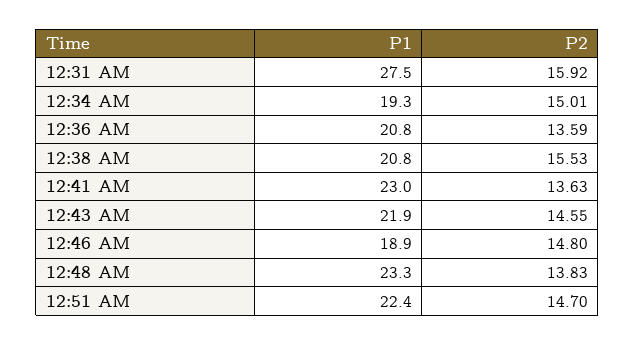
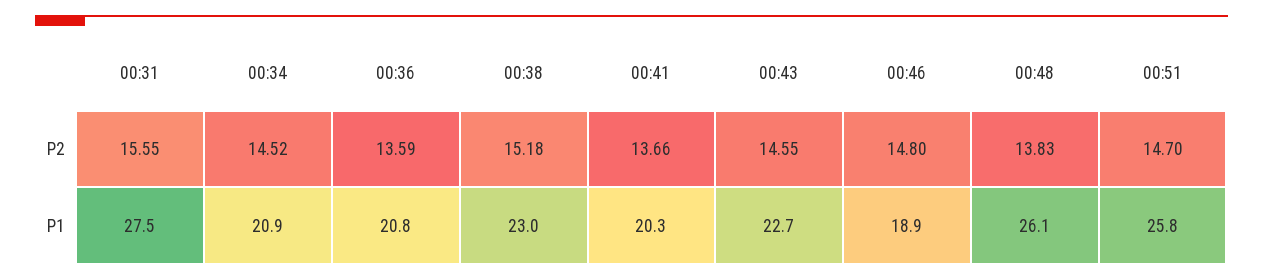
P2, 12:31 AM: 15.92 -> 15.55
P1, 12:34 AM: 19.3 -> 20.9
P2, 12:34 AM: 15.01 -> 14.52
P1, 12:38 AM: 20.8 -> 23
P2, 12:38 AM: 15.53 -> 15.18
P1, 12:41 AM: 23 -> 20.3
P2, 12:41 AM: 13.63 -> 13.66
P1, 12:43 AM: 21.9 -> 22.7
P1, 12:48 AM: 23.3 -> 26.1
P1, 12:51 AM: 22.4 -> 25.8

